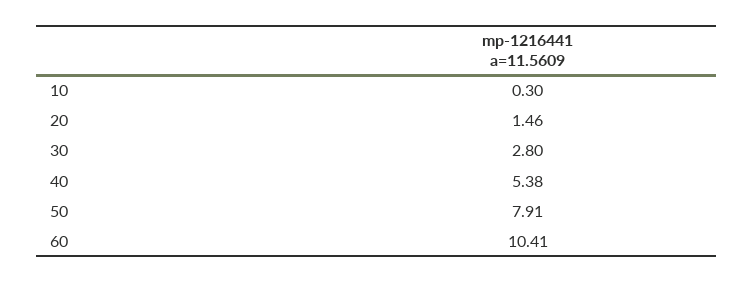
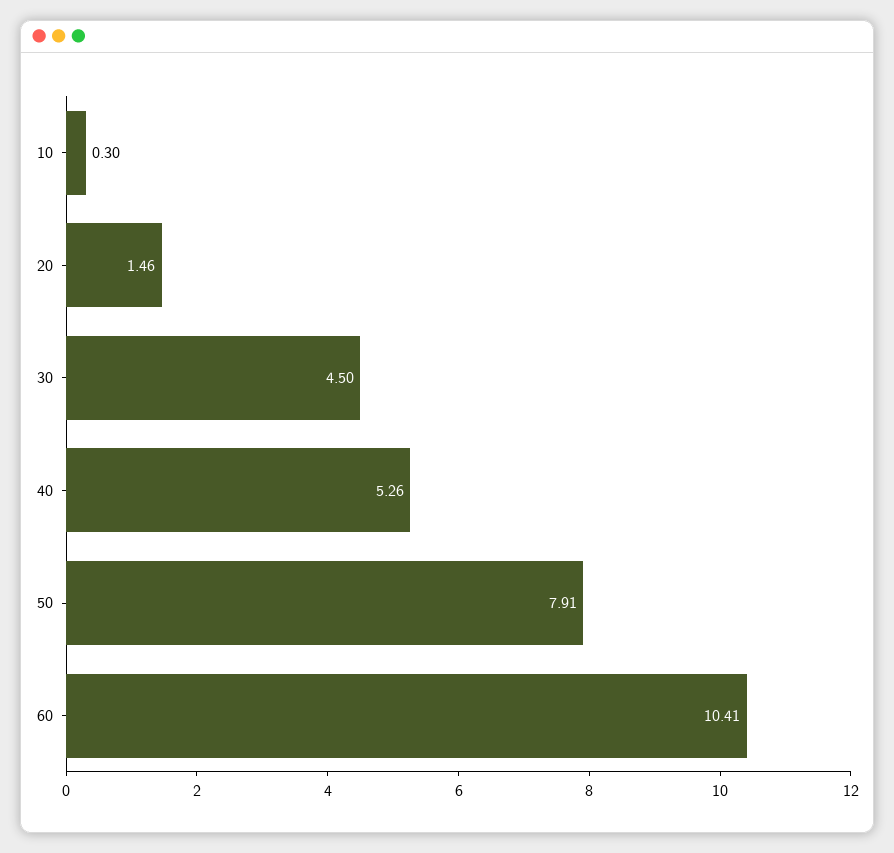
30: 2.8 -> 4.5
40: 5.38 -> 5.26

